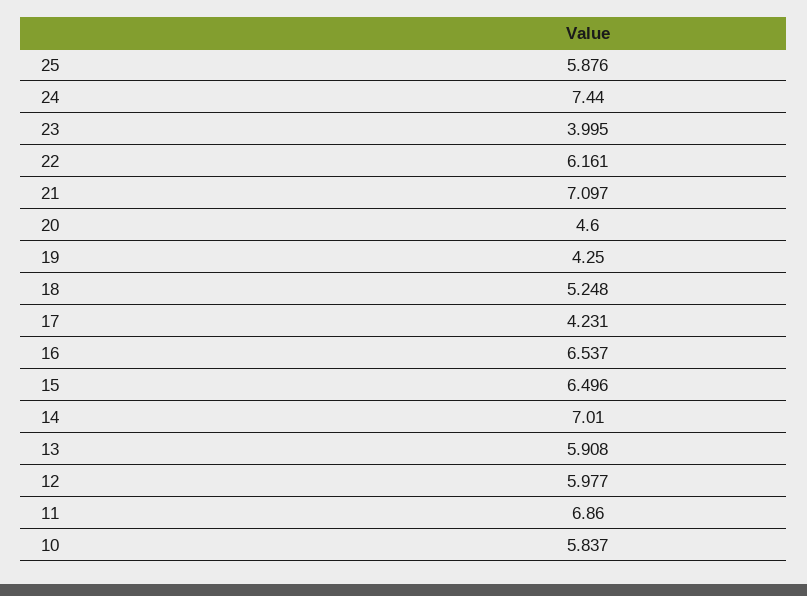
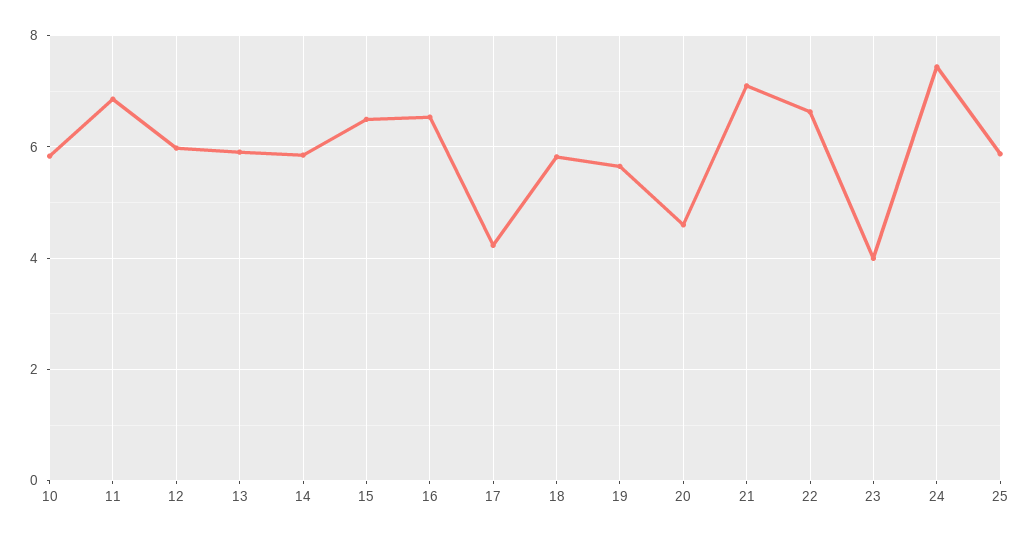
22: 6.161 -> 6.6
19: 4.25 -> 5.6
18: 5.248 -> 5.8
14: 7.01 -> 5.8

